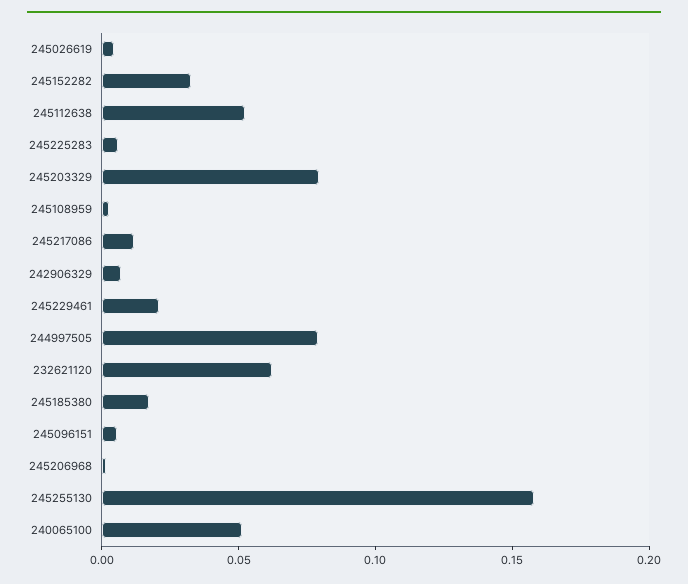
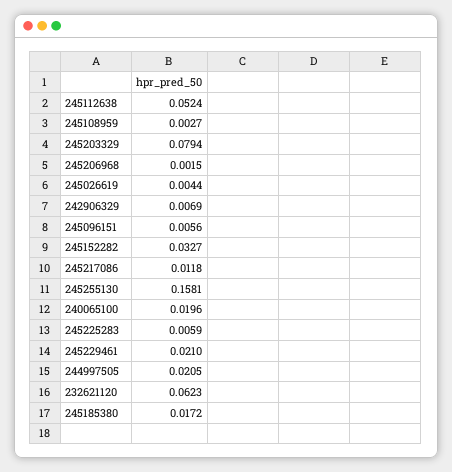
244997505: 0.08 -> 0.0205
240065100: 0.05 -> 0.0196

